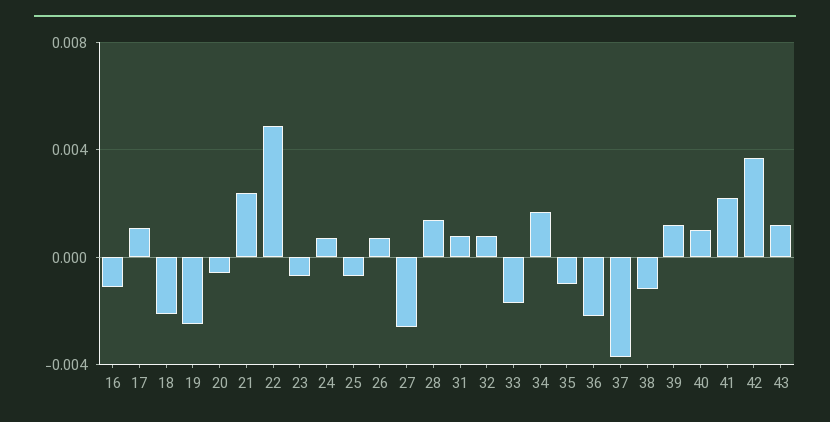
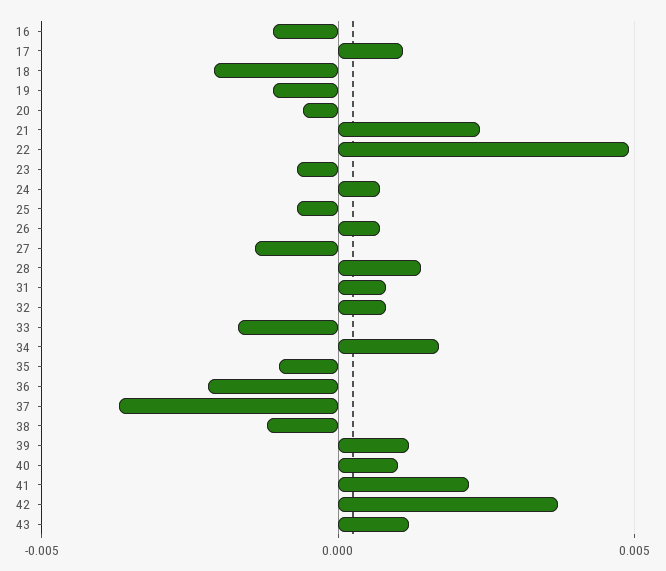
19: -0.0025 -> -0.001
27: -0.0025 -> -0.0015

